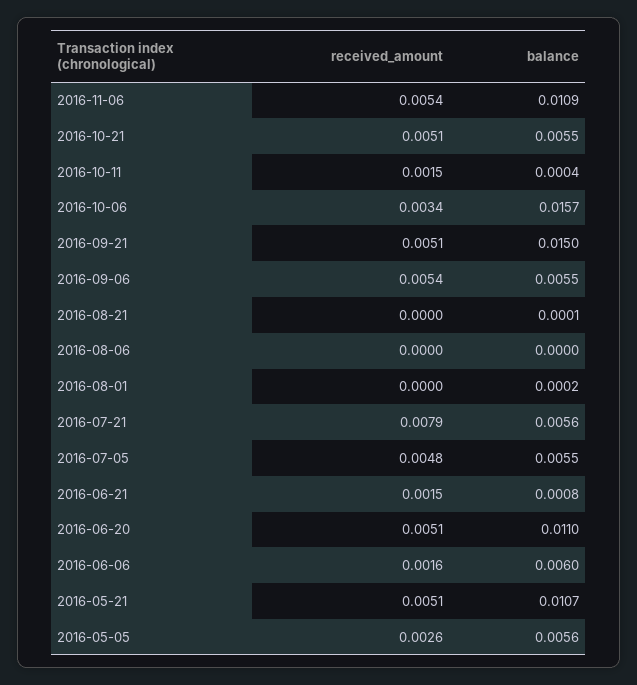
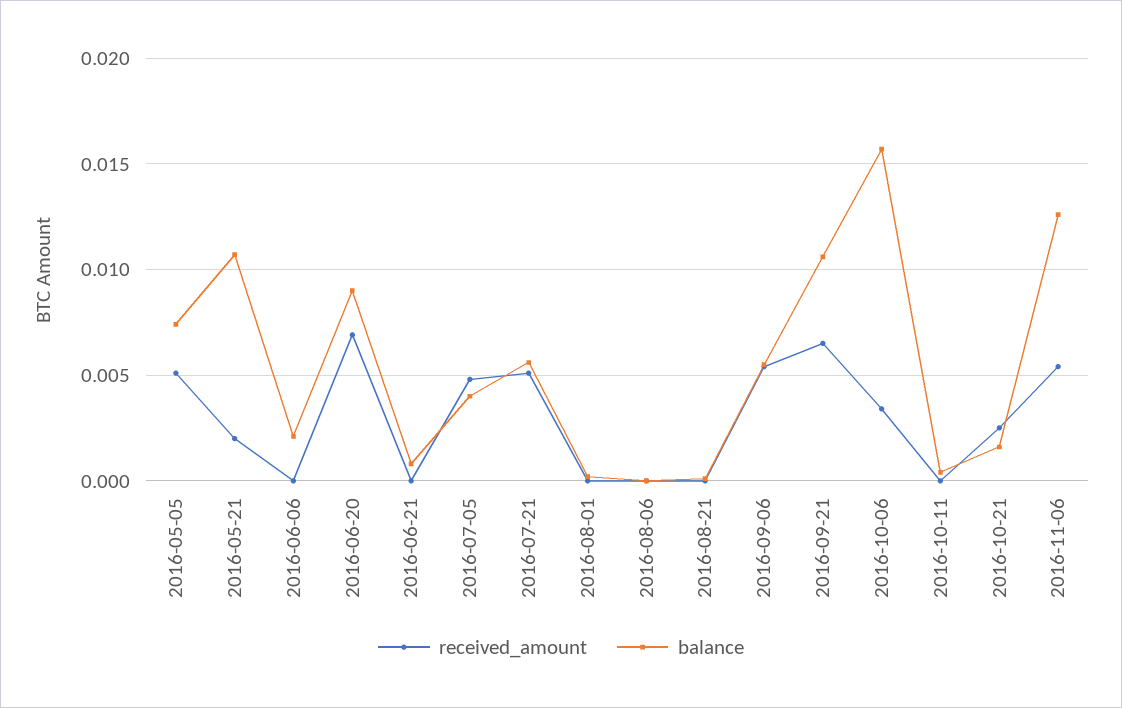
balance, 2016-11-06: 0.0109 -> 0.0125
received_amount, 2016-10-21: 0.0051 -> 0.0025
balance, 2016-10-21: 0.0055 -> 0.0015
received_amount, 2016-10-11: 0.0015 -> 0
received_amount, 2016-09-21: 0.0051 -> 0.0065
balance, 2016-09-21: 0.015 -> 0.0105
received_amount, 2016-07-21: 0.0079 -> 0.005
balance, 2016-07-05: 0.0055 -> 0.004
received_amount, 2016-06-21: 0.0015 -> 0
received_amount, 2016-06-20: 0.0051 -> 0.007
balance, 2016-06-20: 0.011 -> 0.009
received_amount, 2016-06-06: 0.0016 -> 0
balance, 2016-06-06: 0.006 -> 0.002
received_amount, 2016-05-21: 0.0051 -> 0.002
received_amount, 2016-05-05: 0.0026 -> 0.005
balance, 2016-05-05: 0.0056 -> 0.0075

